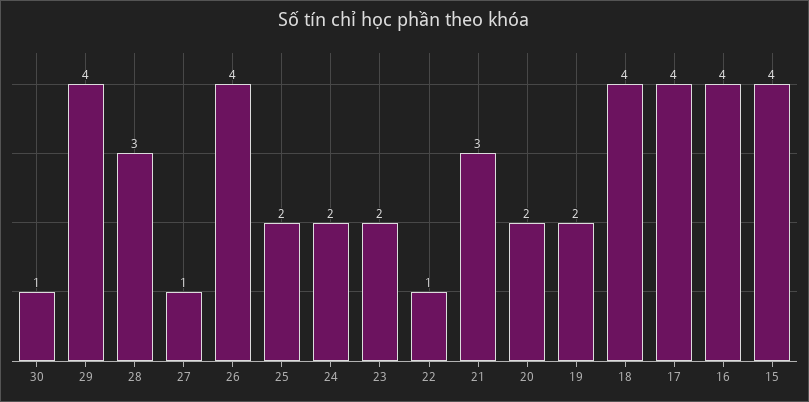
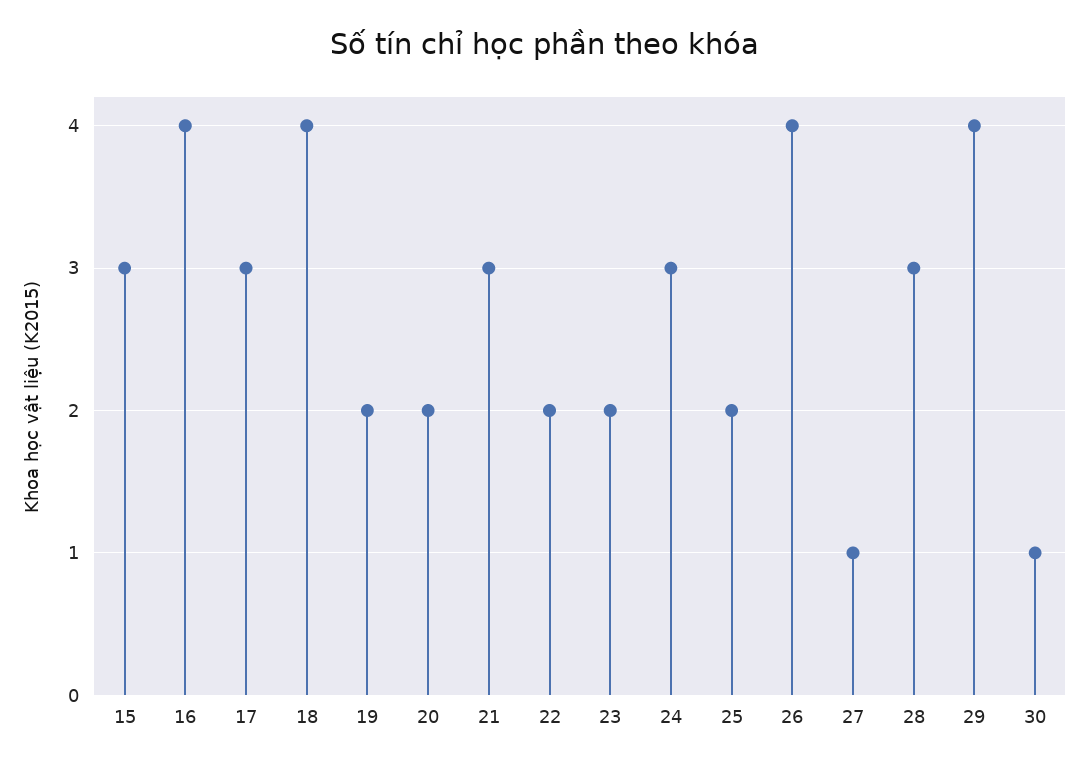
24: 2 -> 3
22: 1 -> 2
17: 4 -> 3
15: 4 -> 3

